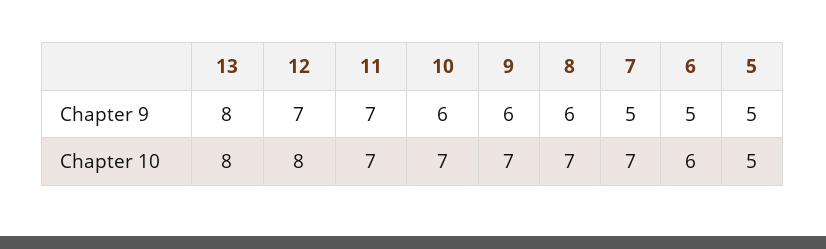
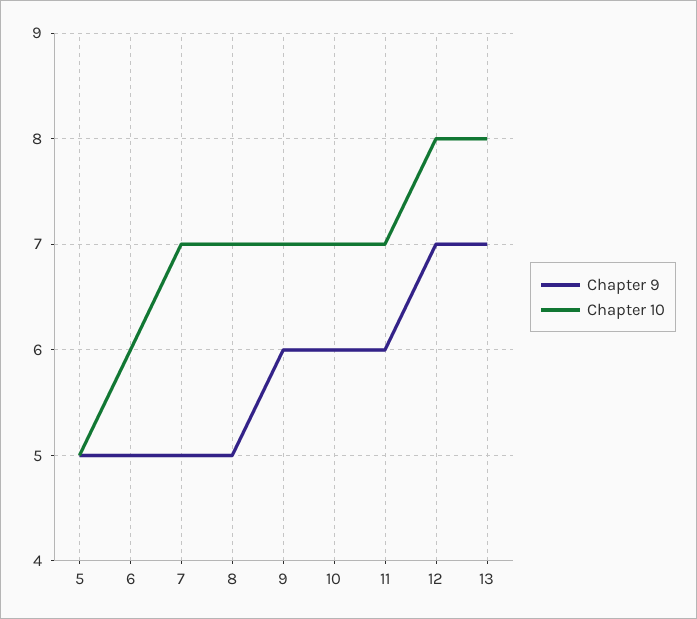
Chapter 9, 13: 8 -> 7
Chapter 9, 11: 7 -> 6
Chapter 9, 8: 6 -> 5

